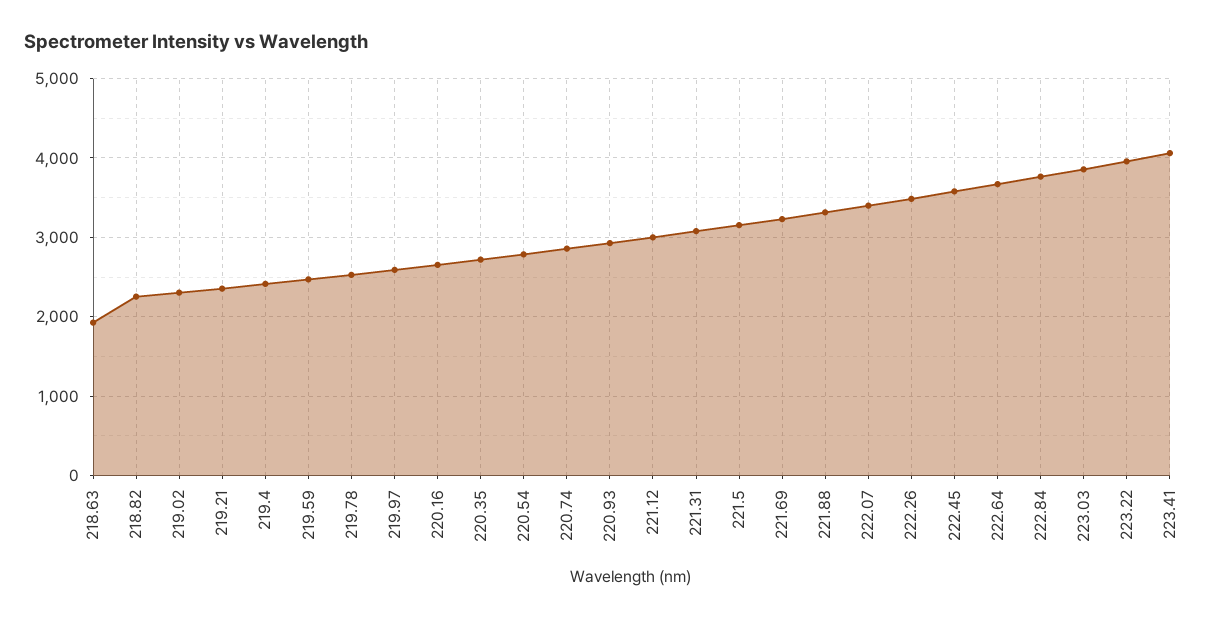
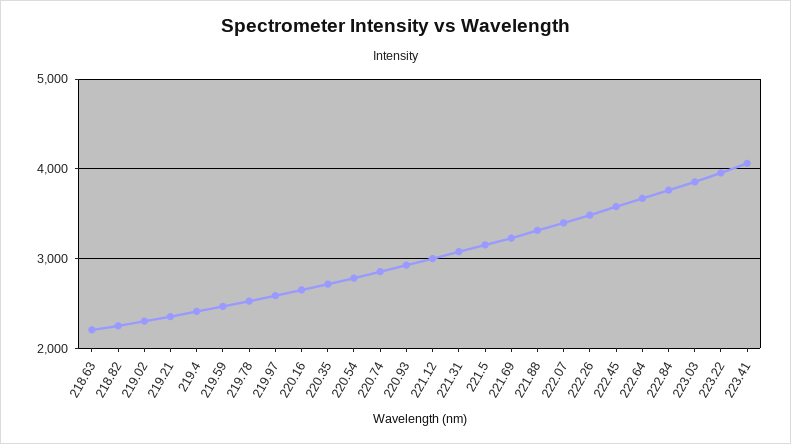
218.63: 1900 -> 2200

